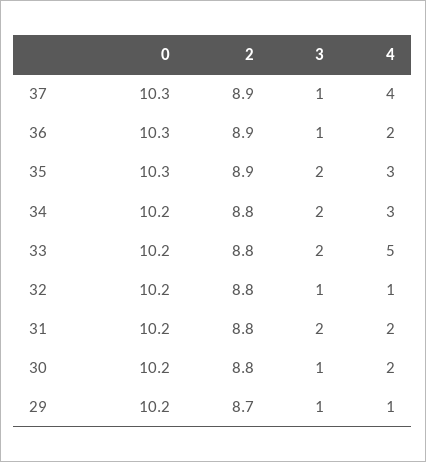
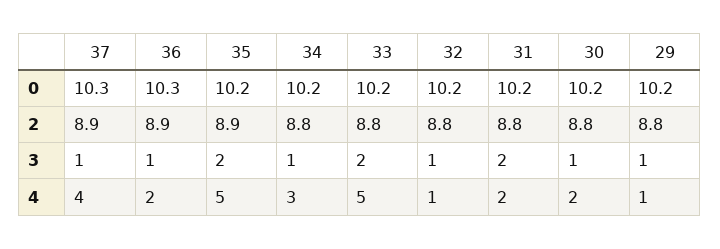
0, 35: 10.3 -> 10.2
4, 35: 3 -> 5
3, 34: 2 -> 1
2, 29: 8.7 -> 8.8

